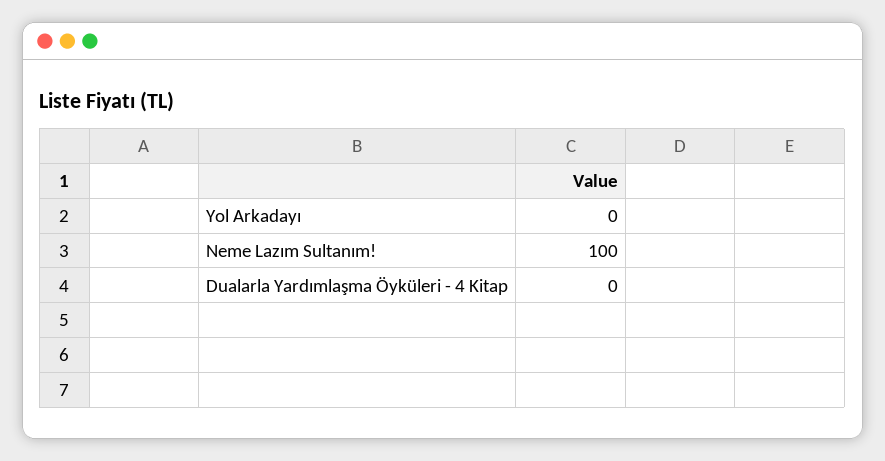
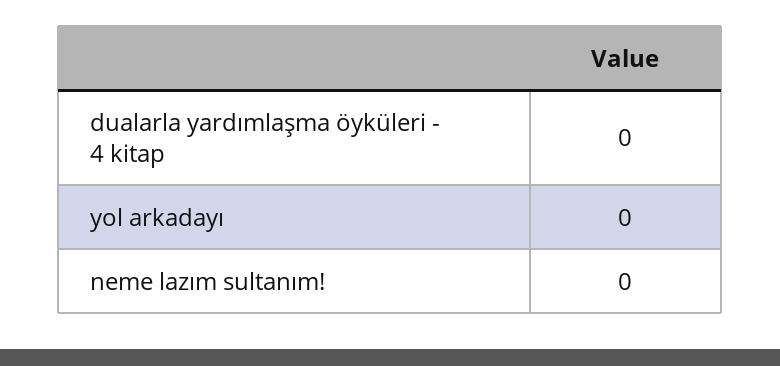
Neme Lazım Sultanım!: 100 -> 0

